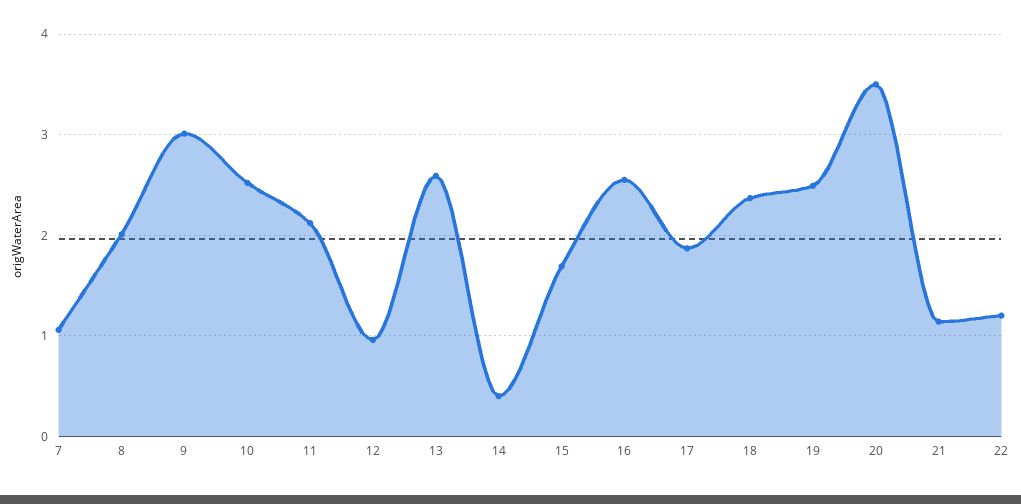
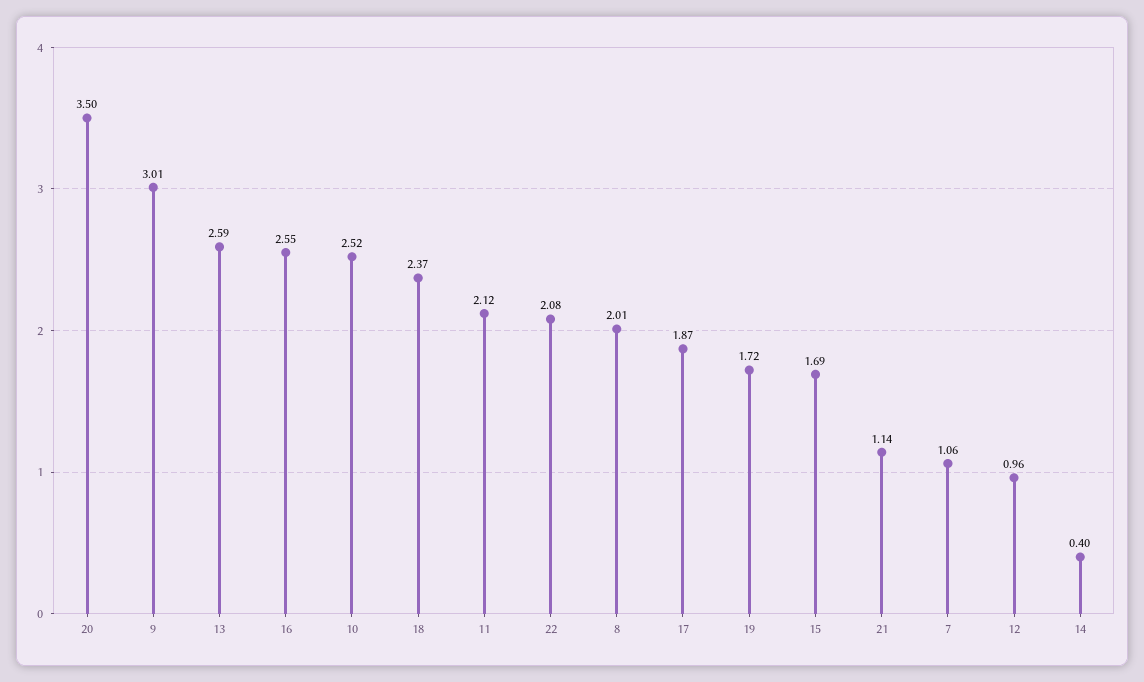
19: 2.5 -> 1.72
22: 1.2 -> 2.08

